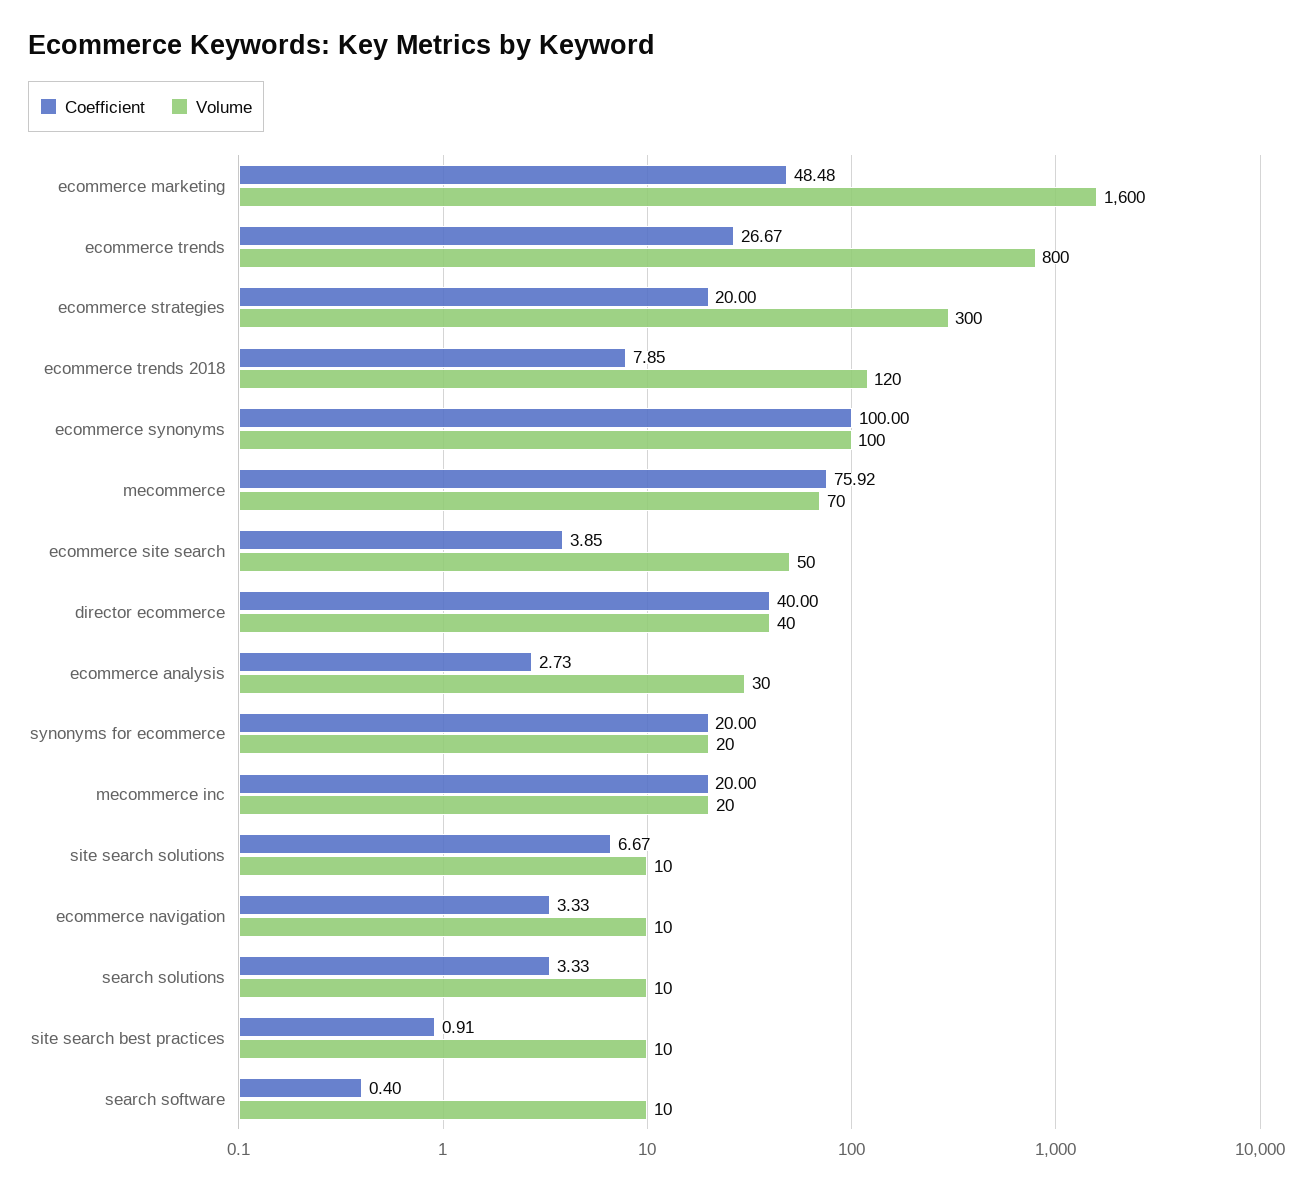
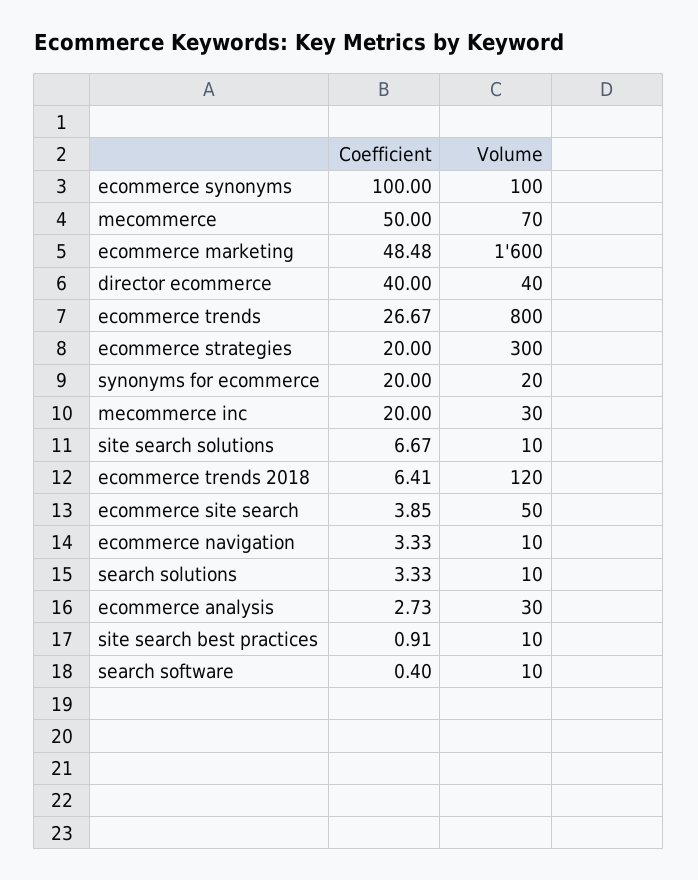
Coefficient, ecommerce trends 2018: 7.85 -> 6.41
Coefficient, mecommerce: 75.92 -> 50
Volume, mecommerce inc: 20 -> 30

